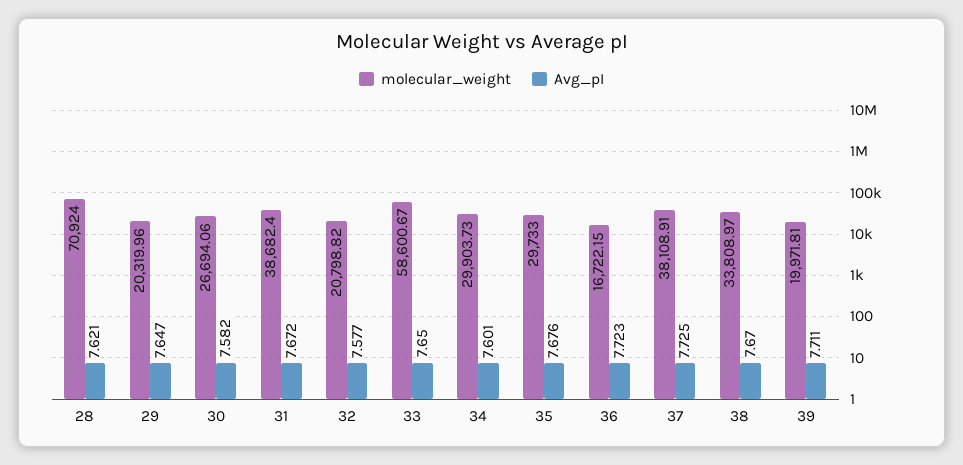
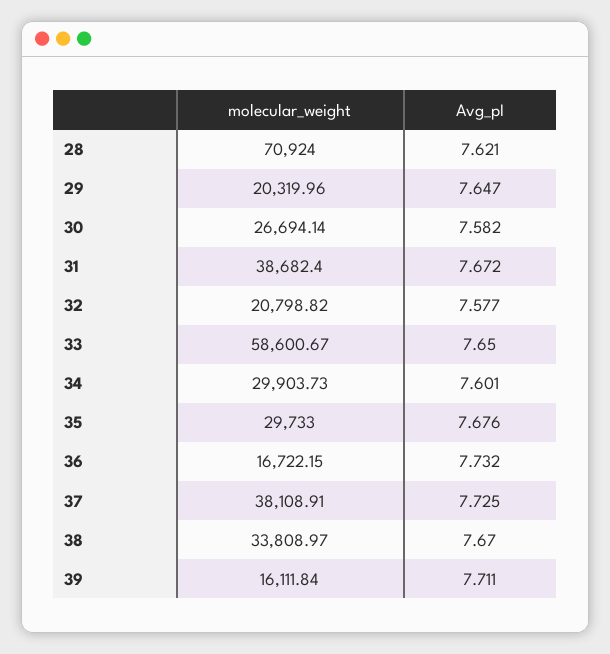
molecular_weight, 30: 26694.06 -> 26694.14
Avg_pI, 36: 7.723 -> 7.732
molecular_weight, 39: 19971.81 -> 16111.84

